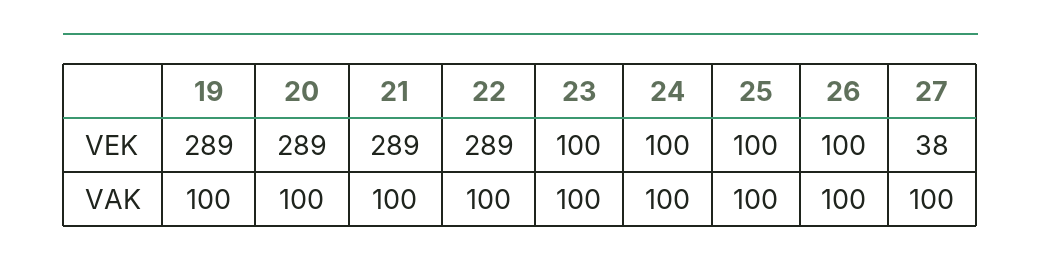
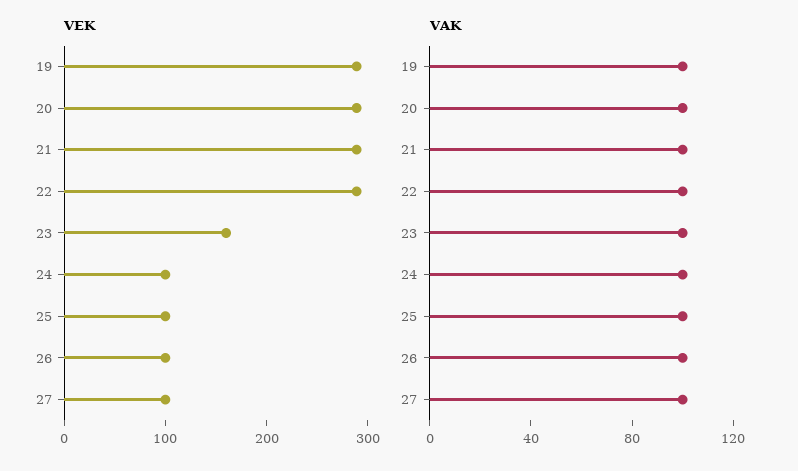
VEK, 23: 100 -> 160
VEK, 27: 38 -> 100

